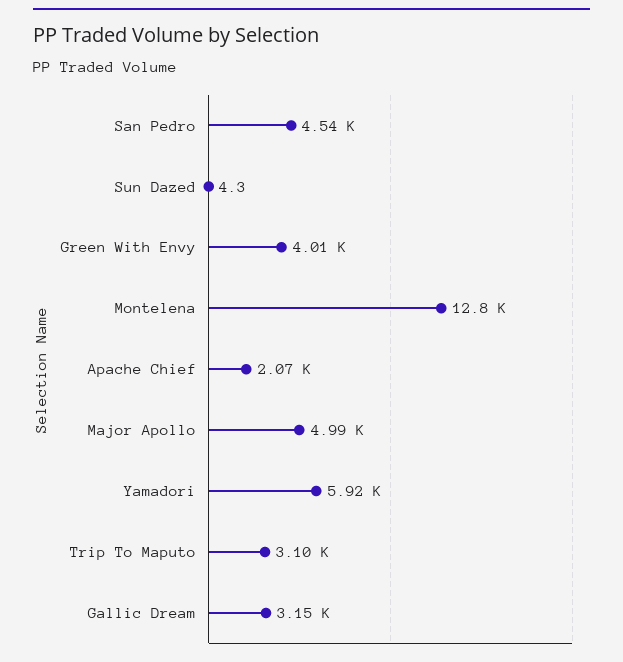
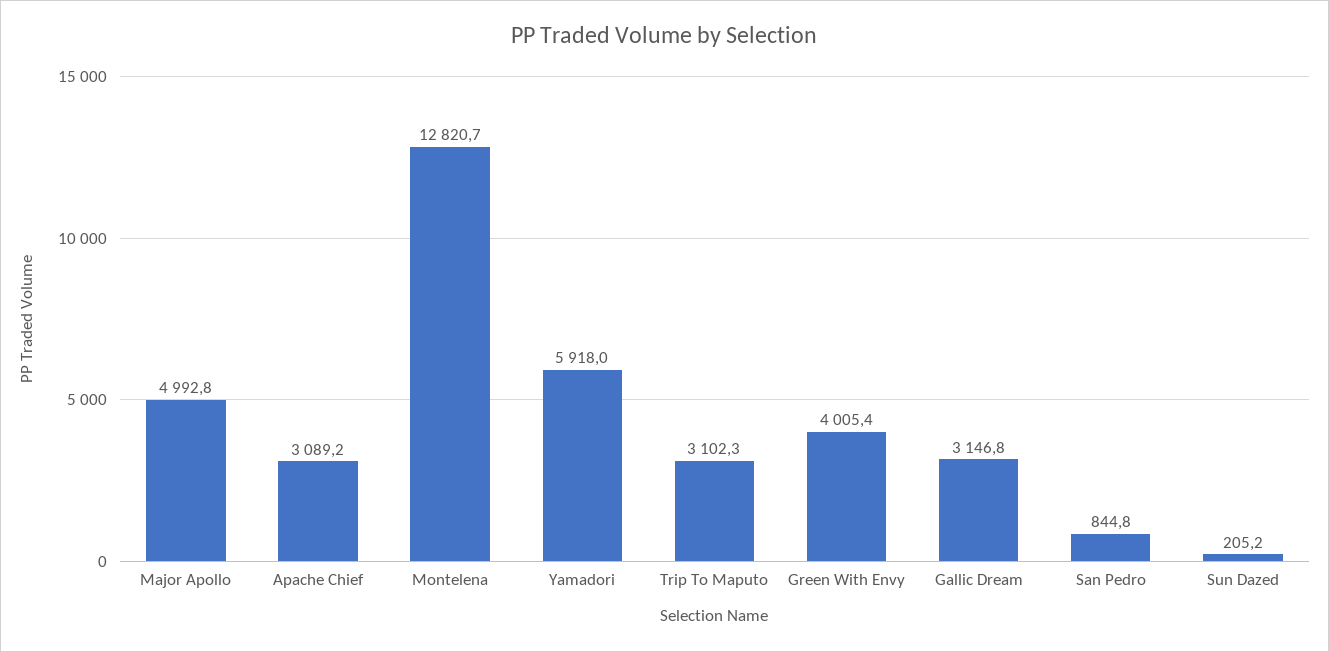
San Pedro: 4540 -> 844.8
Sun Dazed: 4.3 -> 205.2
Apache Chief: 2070 -> 3089.2

